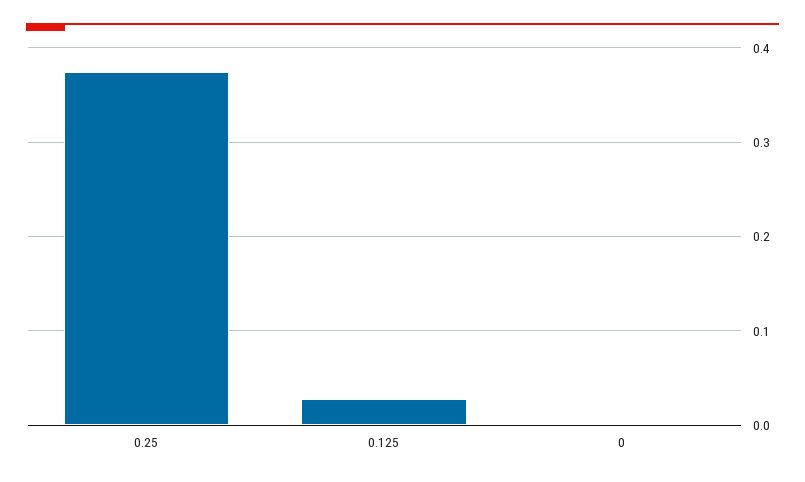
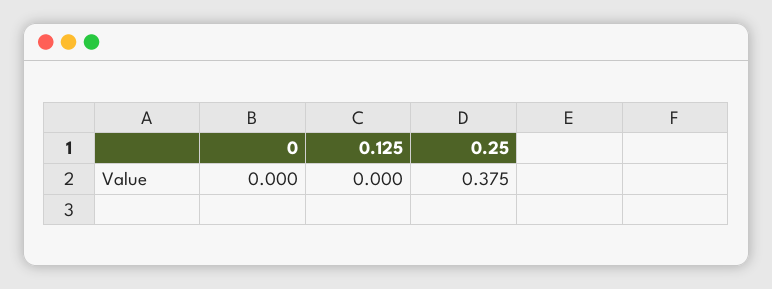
0.125: 0.03 -> 0

